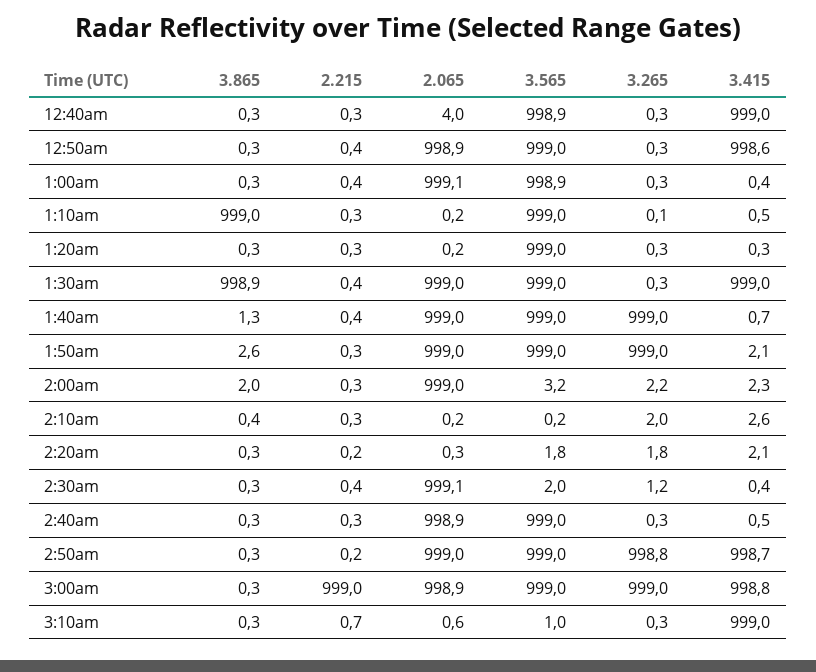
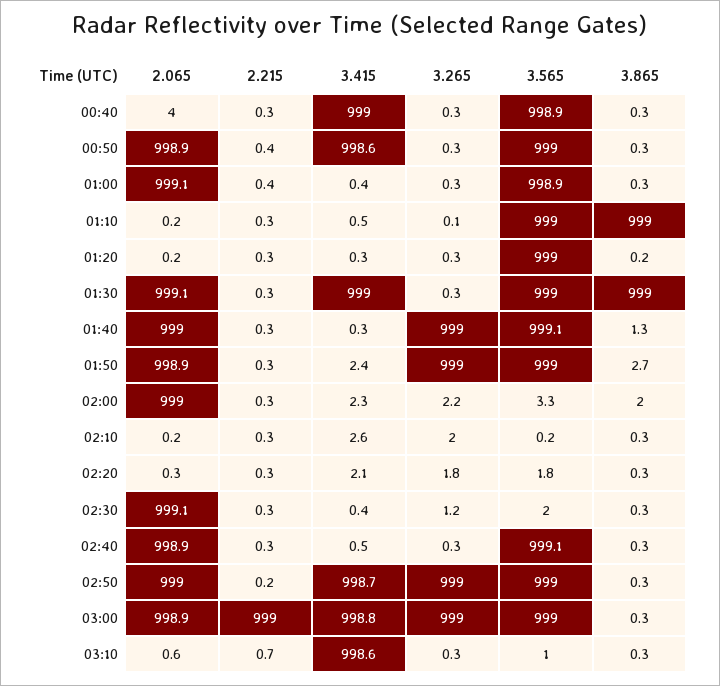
3.865, 1:20am: 0.3 -> 0.2
3.865, 1:30am: 998.9 -> 999
2.215, 1:30am: 0.4 -> 0.3
2.065, 1:30am: 999 -> 999.1
2.215, 1:40am: 0.4 -> 0.3
3.565, 1:40am: 999 -> 999.1
3.415, 1:40am: 0.7 -> 0.3
3.865, 1:50am: 2.6 -> 2.7
2.065, 1:50am: 999 -> 998.9
3.415, 1:50am: 2.1 -> 2.4
3.565, 2:00am: 3.2 -> 3.3
3.865, 2:10am: 0.4 -> 0.3
2.215, 2:20am: 0.2 -> 0.3
2.215, 2:30am: 0.4 -> 0.3
3.565, 2:40am: 999 -> 999.1
3.265, 2:50am: 998.8 -> 999
3.415, 3:10am: 999 -> 998.6

